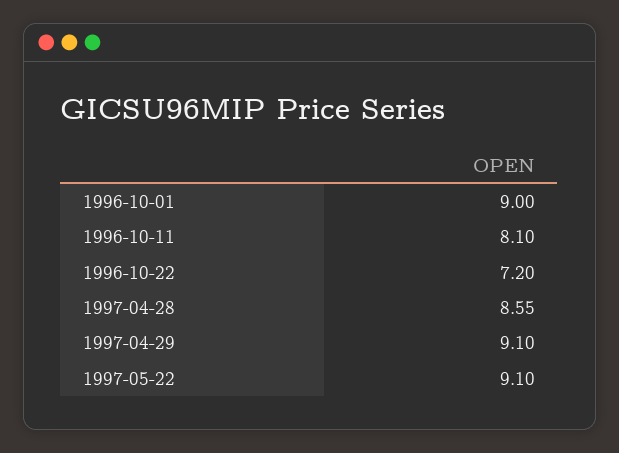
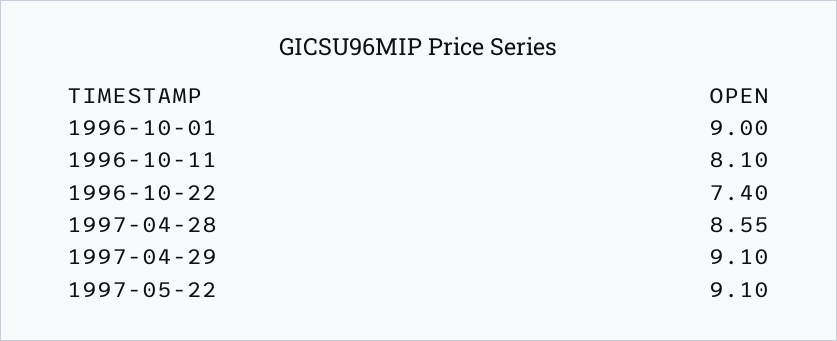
1996-10-22: 7.2 -> 7.4

